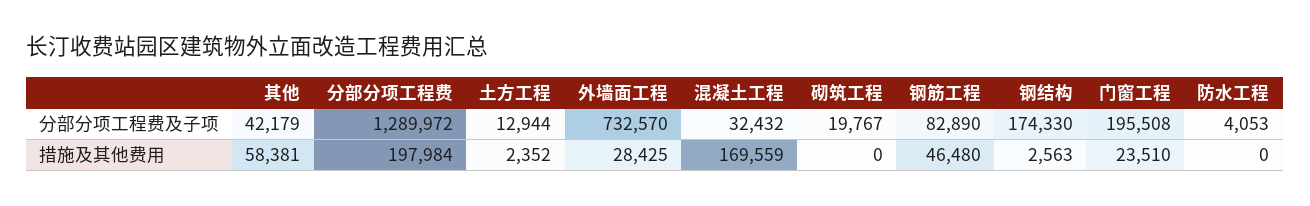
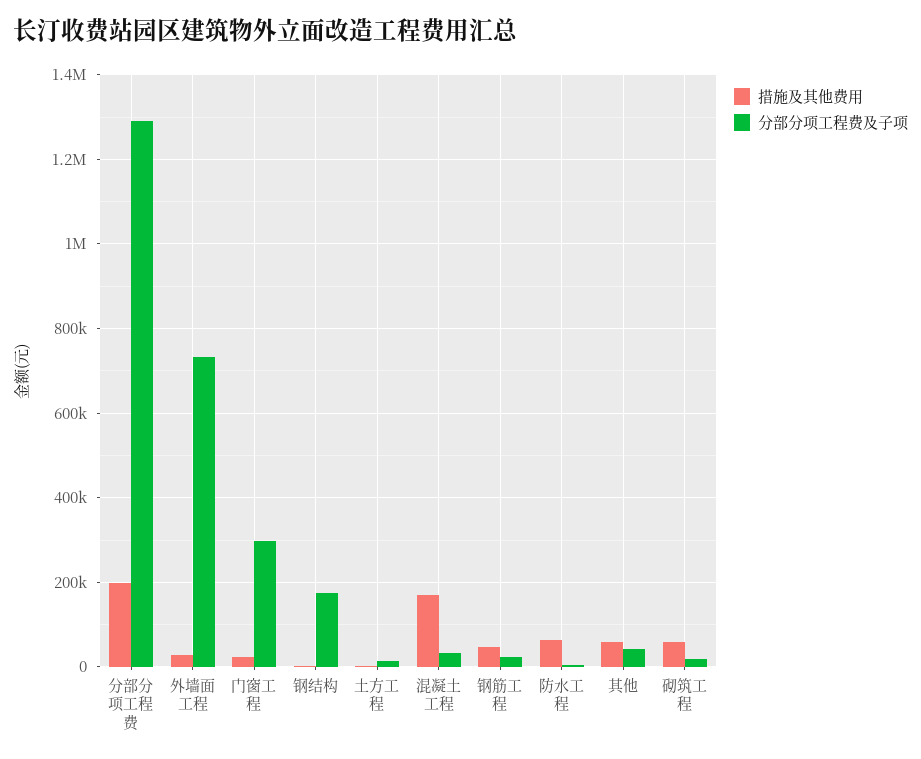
分部分项工程费及子项, 钢筋工程: 82890 -> 20000
分部分项工程费及子项, 门窗工程: 195508 -> 300000
措施及其他费用, 砌筑工程: 0 -> 60000
措施及其他费用, 防水工程: 0 -> 60000

